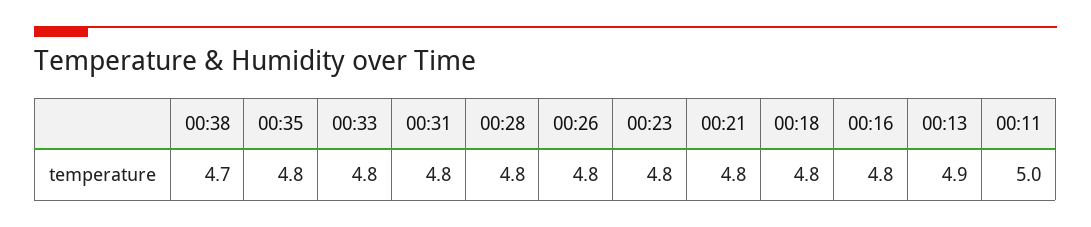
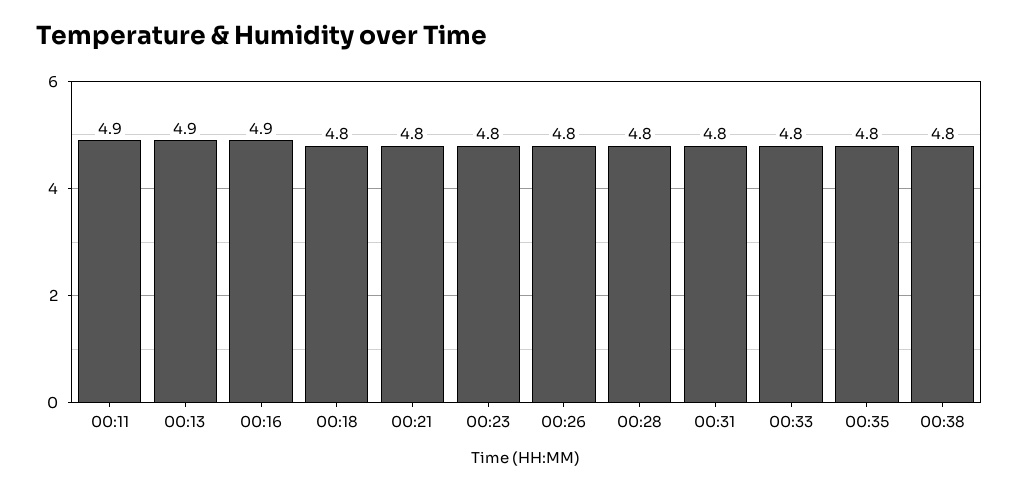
00:38: 4.7 -> 4.8
00:16: 4.8 -> 4.9
00:11: 5 -> 4.9

